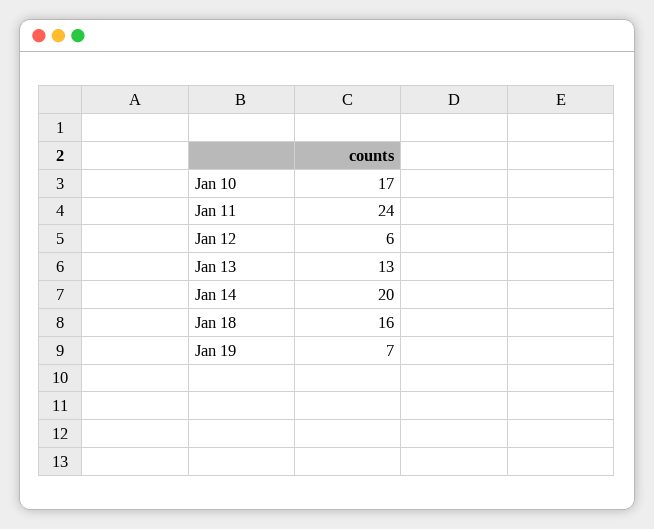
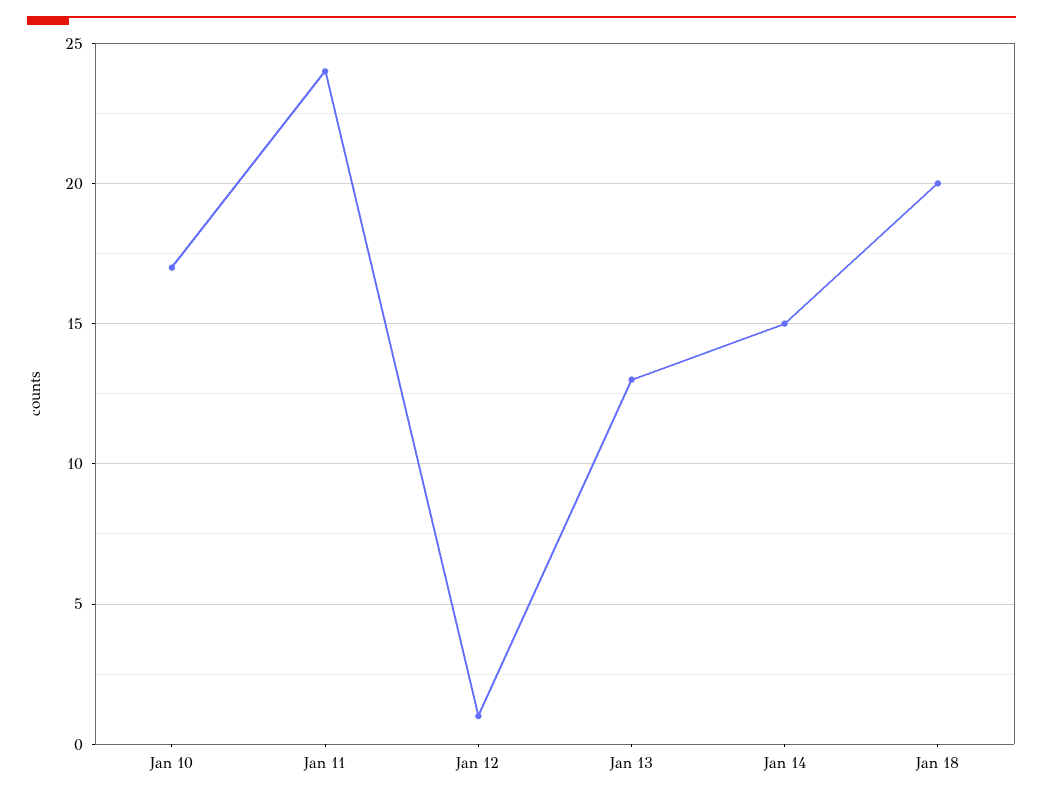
Jan 12: 6 -> 1
Jan 14: 20 -> 15
Jan 18: 16 -> 20
Jan 19: 7 -> none

